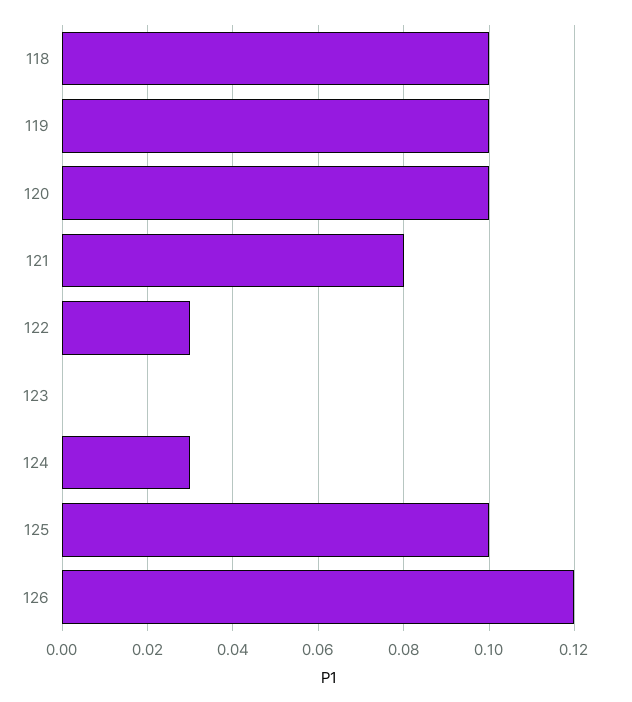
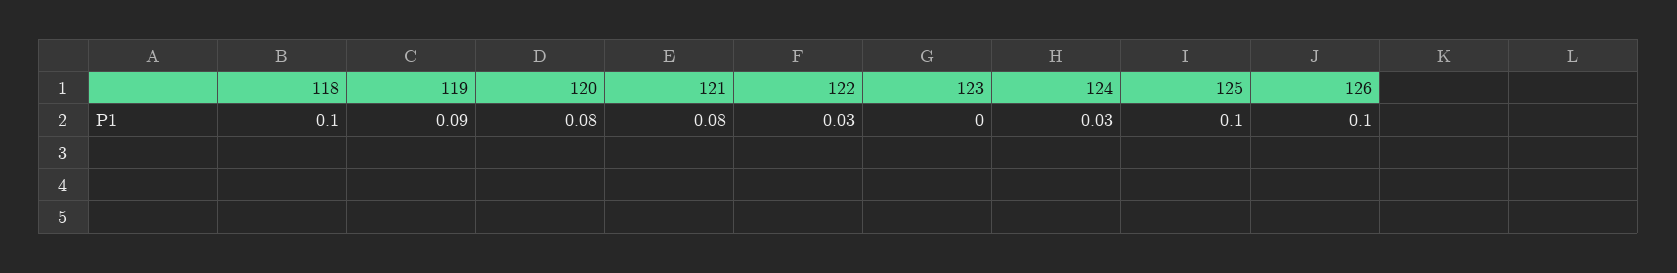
119: 0.1 -> 0.09
120: 0.1 -> 0.08
126: 0.12 -> 0.1

